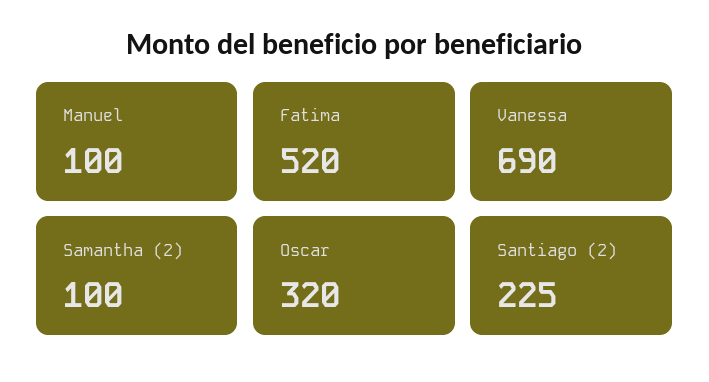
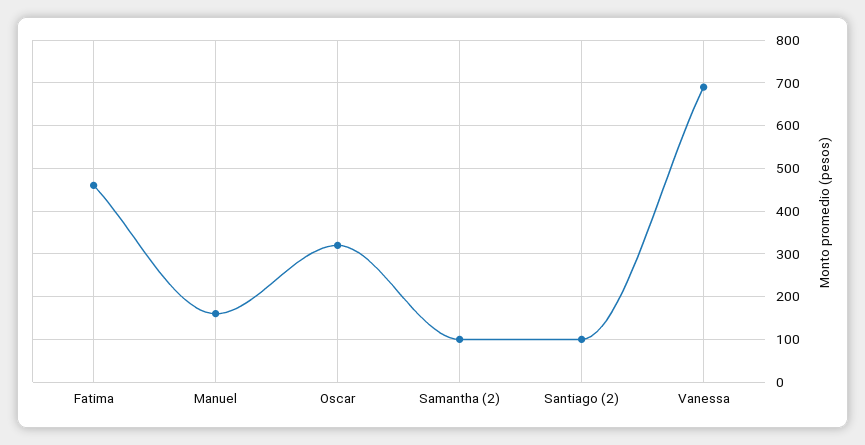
Manuel: 100 -> 160
Fatima: 520 -> 460
Santiago (2): 225 -> 100

